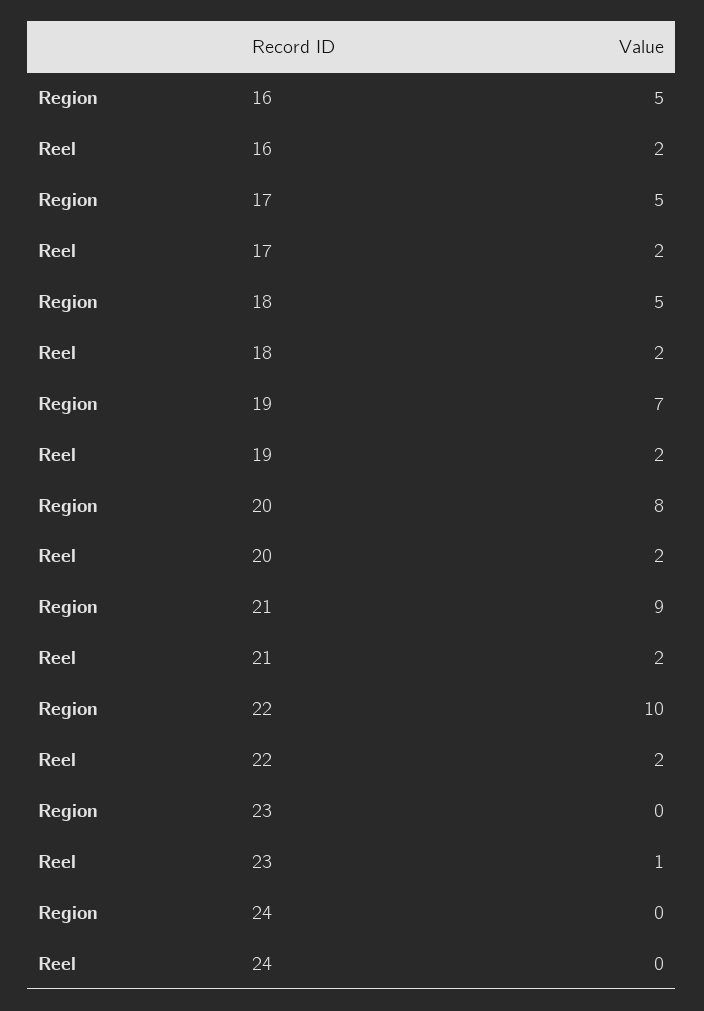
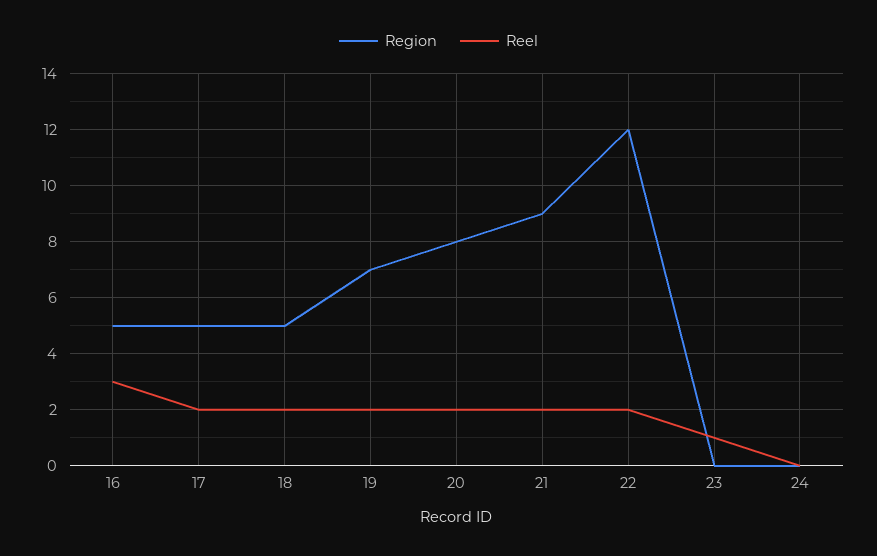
Reel, 16: 2 -> 3
Region, 22: 10 -> 12

